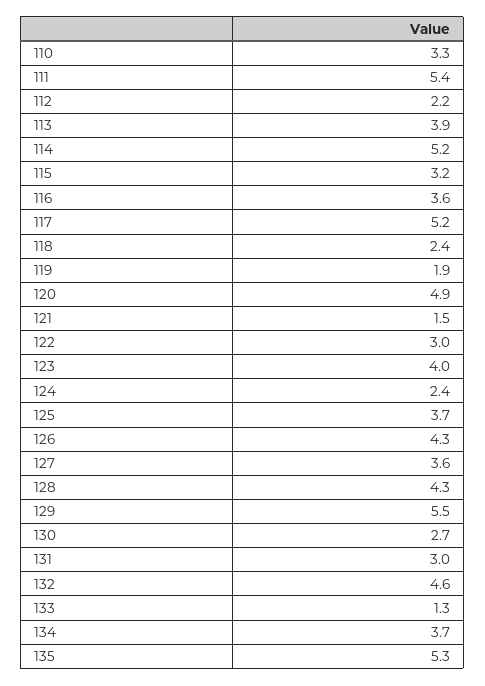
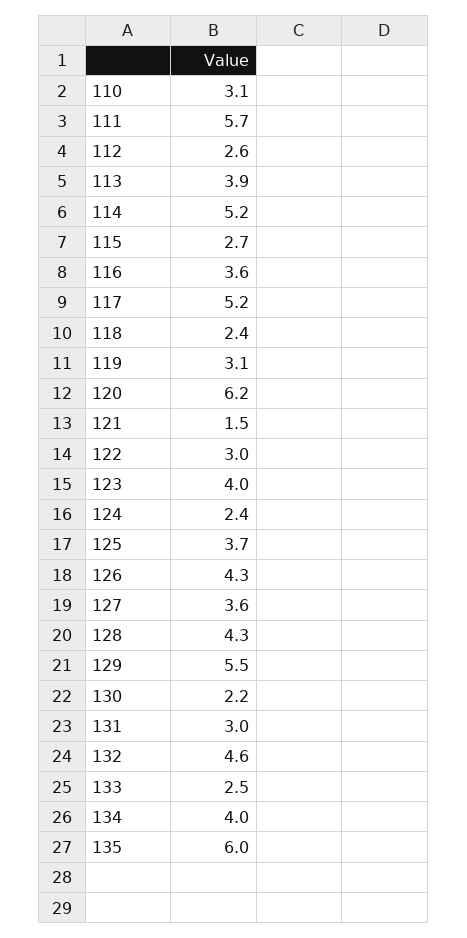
110: 3.3 -> 3.1
111: 5.4 -> 5.7
112: 2.2 -> 2.6
115: 3.2 -> 2.7
119: 1.9 -> 3.1
120: 4.9 -> 6.2
130: 2.7 -> 2.2
133: 1.3 -> 2.5
134: 3.7 -> 4
135: 5.3 -> 6

